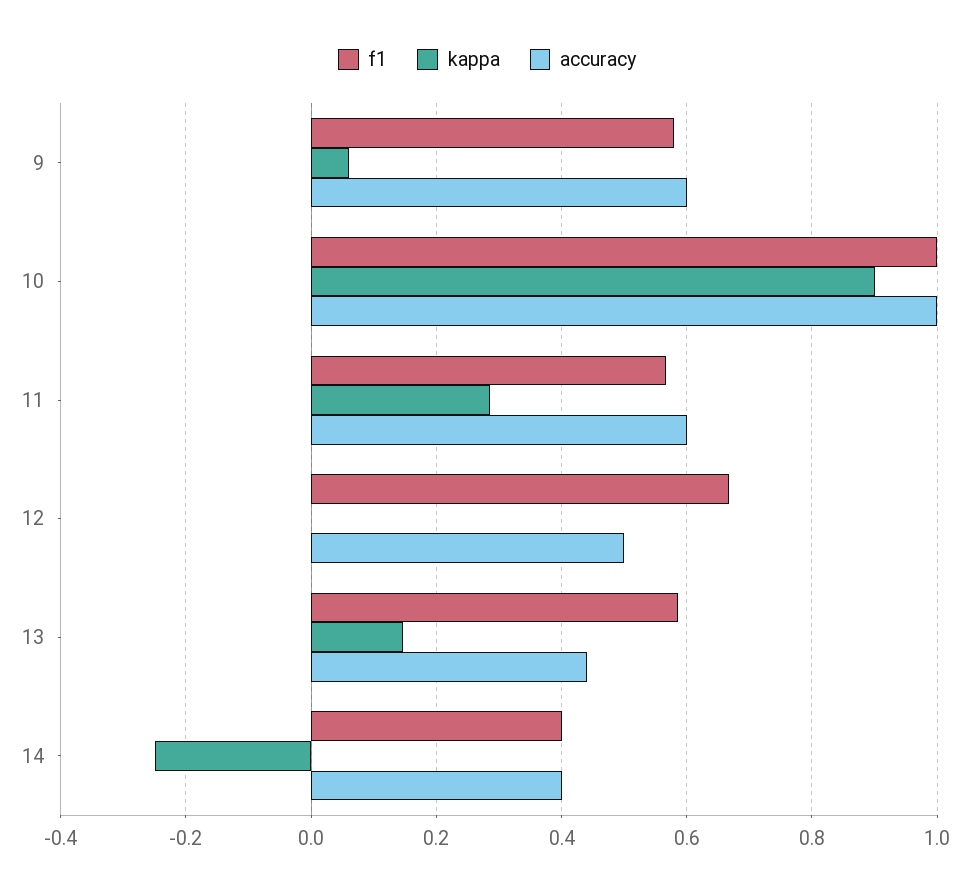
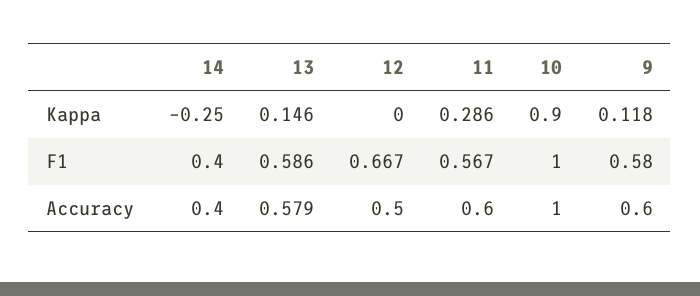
kappa, 9: 0.06 -> 0.118
accuracy, 13: 0.44 -> 0.579

